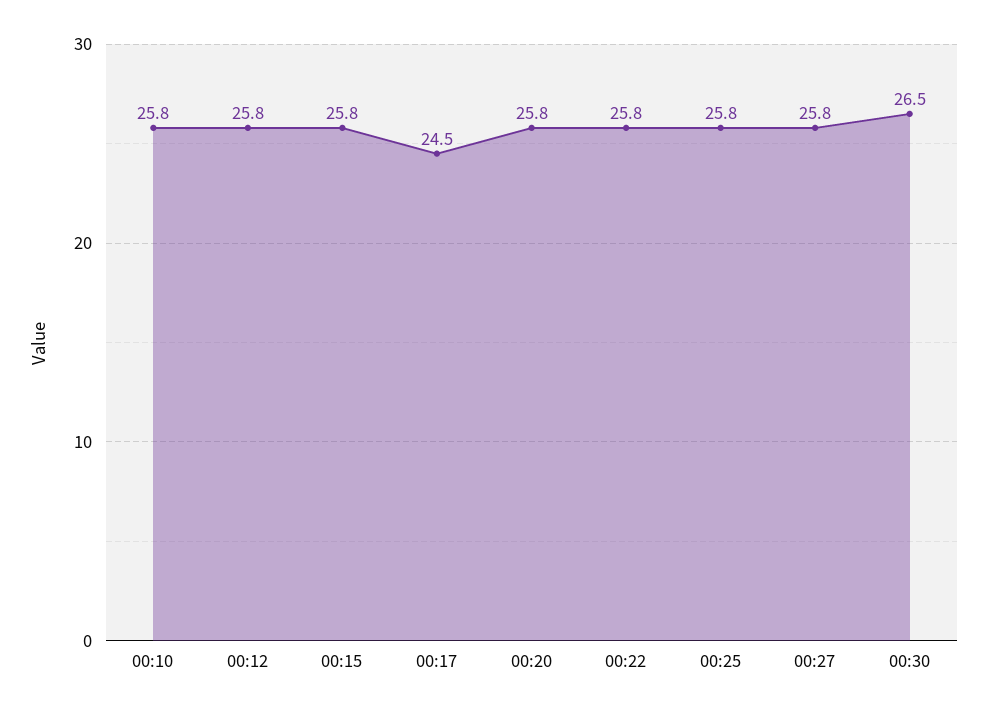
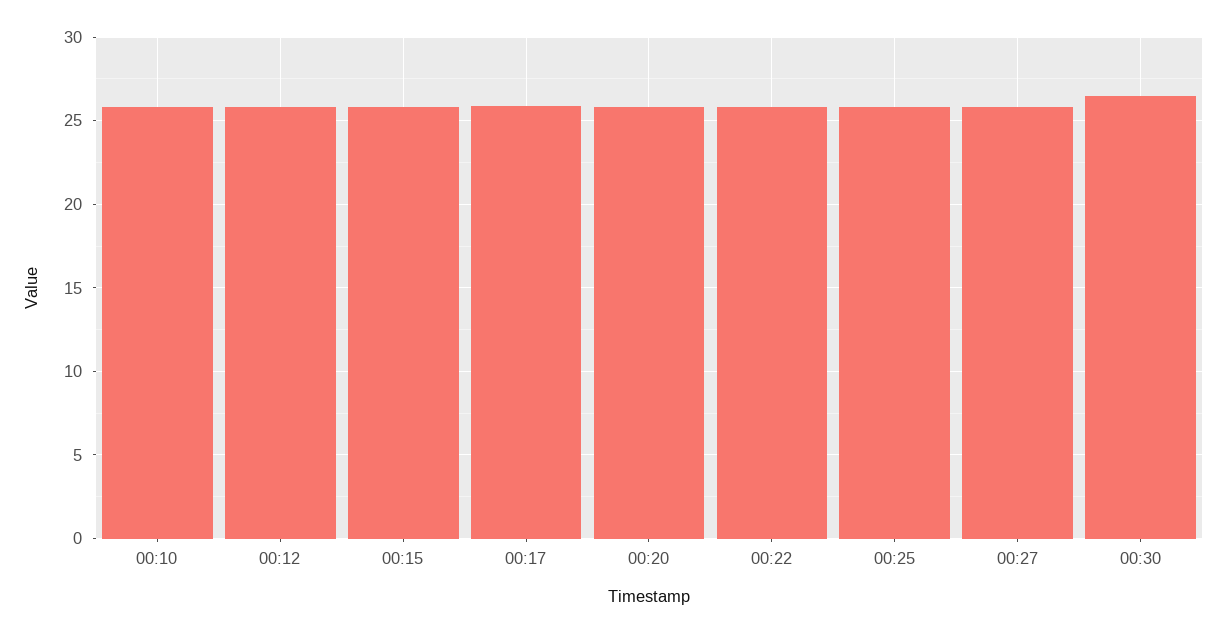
00:17: 24.5 -> 26

